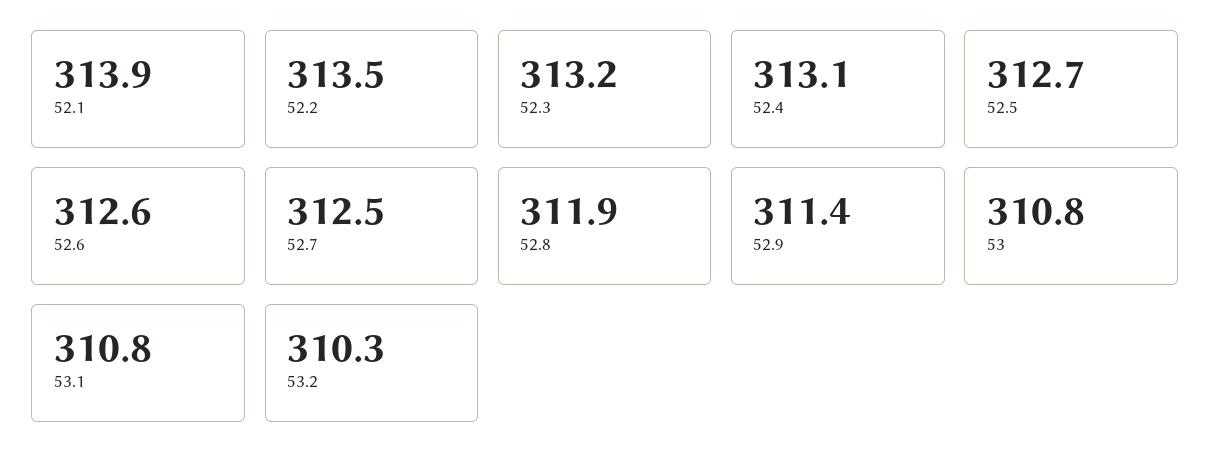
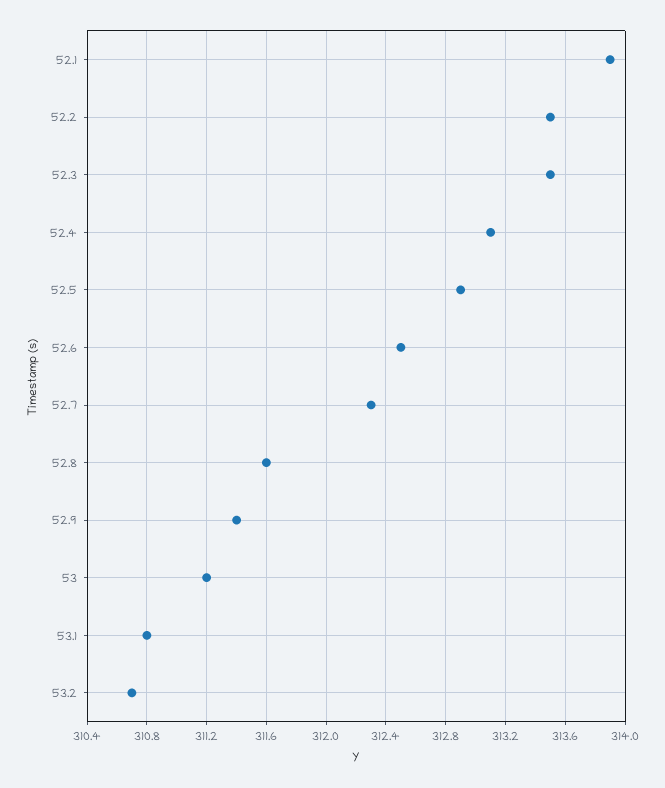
52.3: 313.2 -> 313.5
52.5: 312.7 -> 312.9
52.6: 312.6 -> 312.5
52.7: 312.5 -> 312.3
52.8: 311.9 -> 311.6
53: 310.8 -> 311.2
53.2: 310.3 -> 310.7

